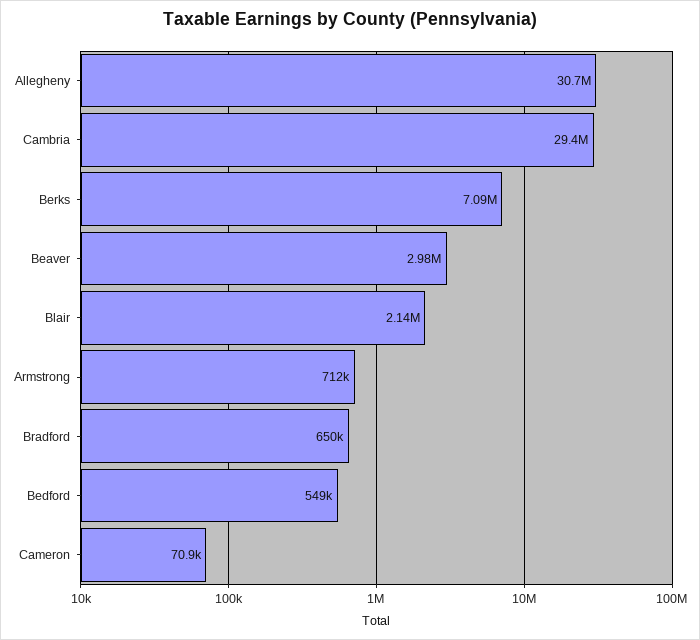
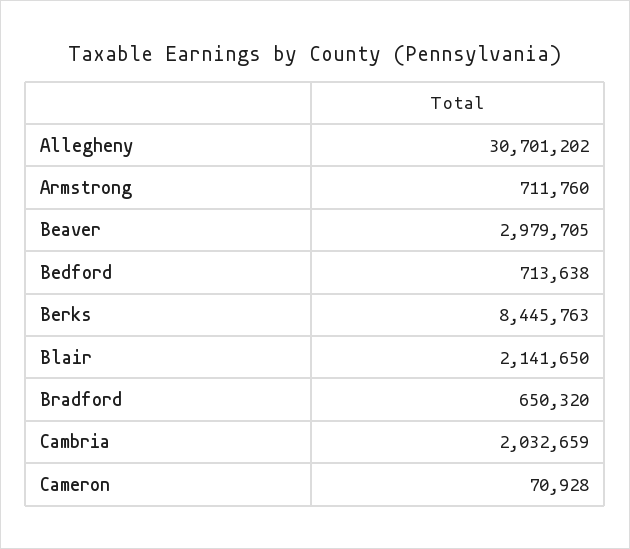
Cambria: 29400000 -> 2032659
Berks: 7090000 -> 8445763
Bedford: 549000 -> 713638

